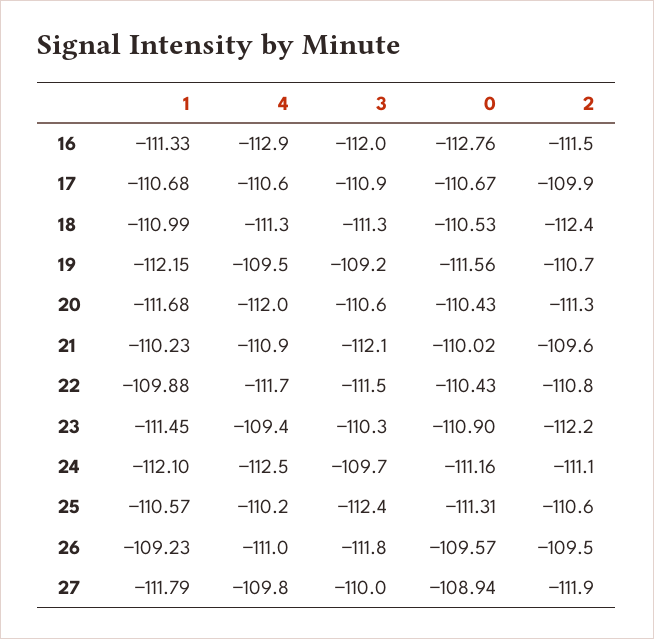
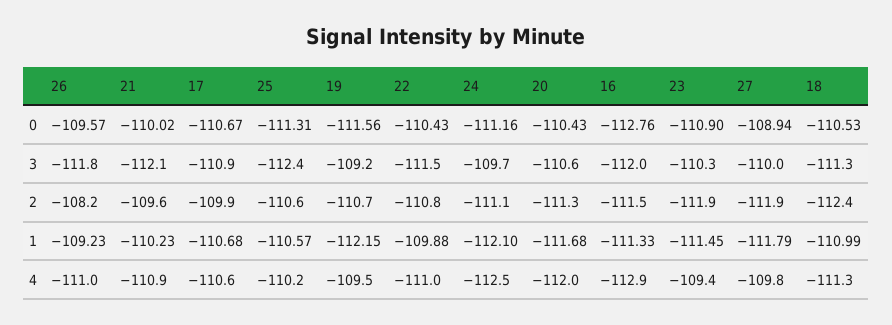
4, 22: -111.7 -> -111
2, 23: -112.2 -> -111.9
2, 26: -109.5 -> -108.2

